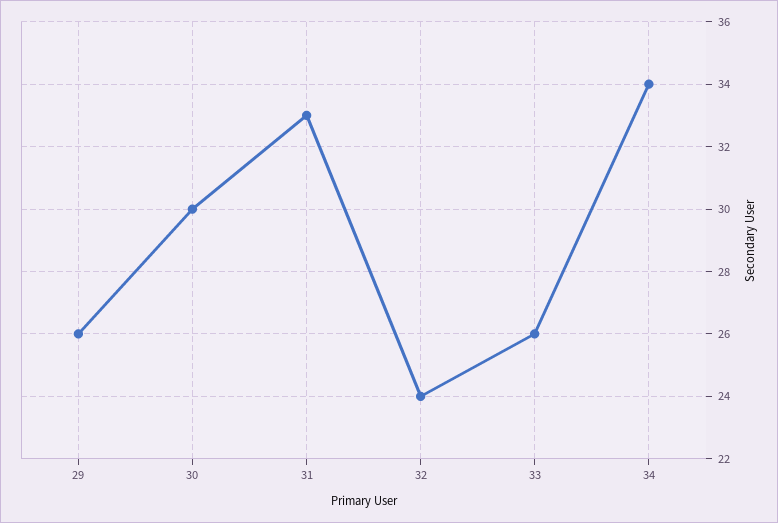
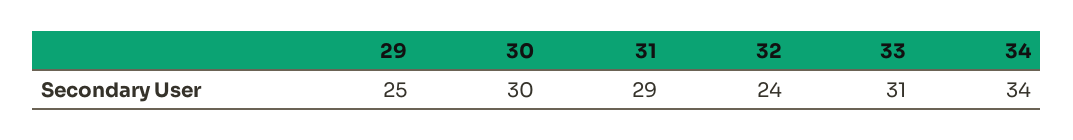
29: 26 -> 25
31: 33 -> 29
33: 26 -> 31

